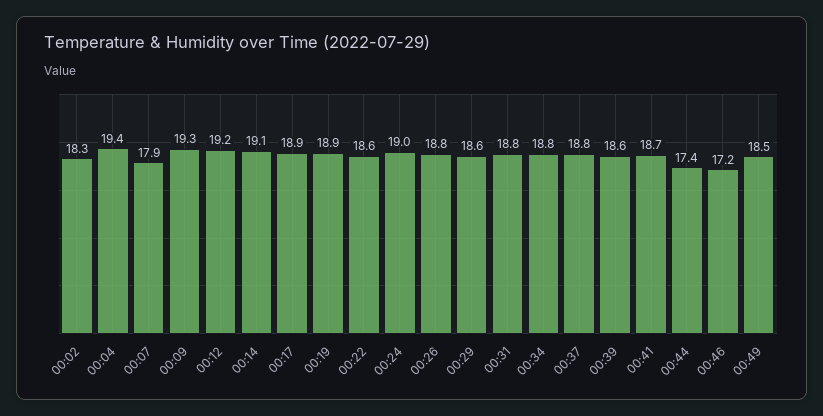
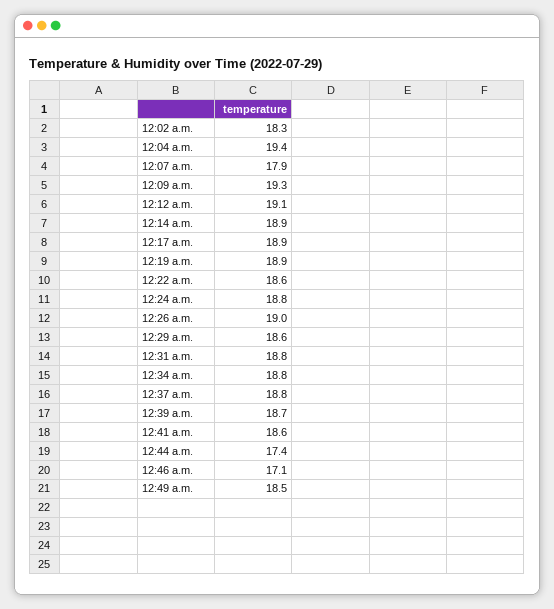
00:12: 19.2 -> 19.1
00:14: 19.1 -> 18.9
00:24: 19 -> 18.8
00:26: 18.8 -> 19
00:39: 18.6 -> 18.7
00:41: 18.7 -> 18.6
00:46: 17.2 -> 17.1

